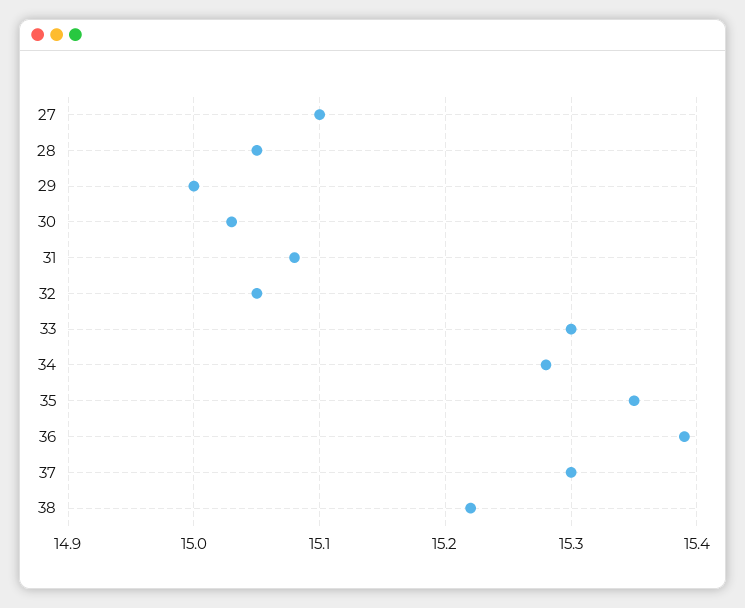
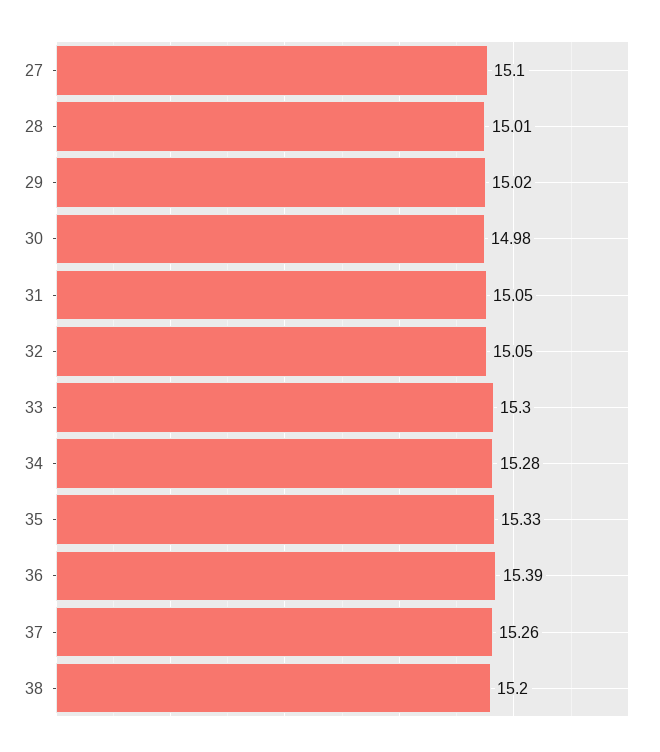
28: 15.05 -> 15.01
29: 15 -> 15.02
30: 15.03 -> 14.98
31: 15.08 -> 15.05
35: 15.35 -> 15.33
37: 15.3 -> 15.26
38: 15.22 -> 15.2

